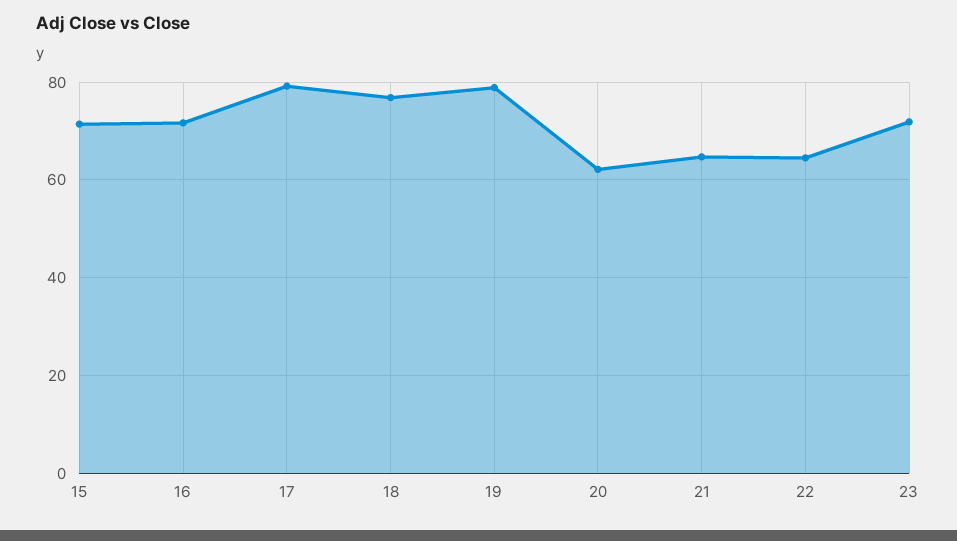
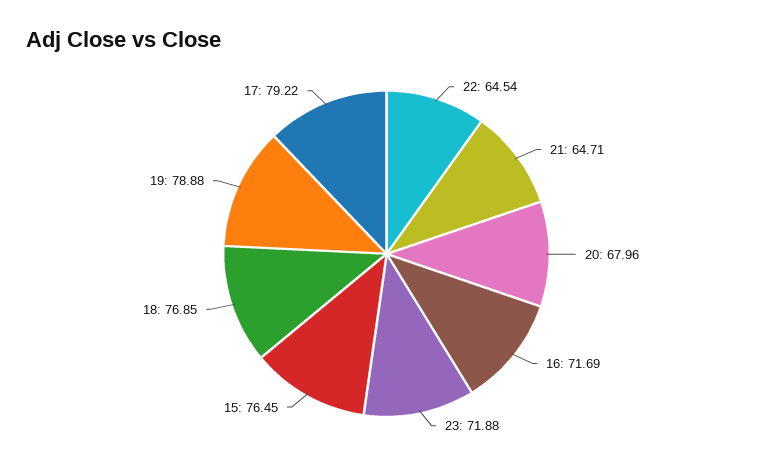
15: 72 -> 76.45
20: 62 -> 67.96

